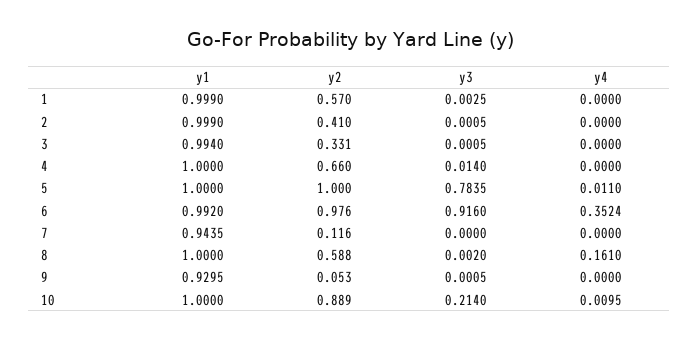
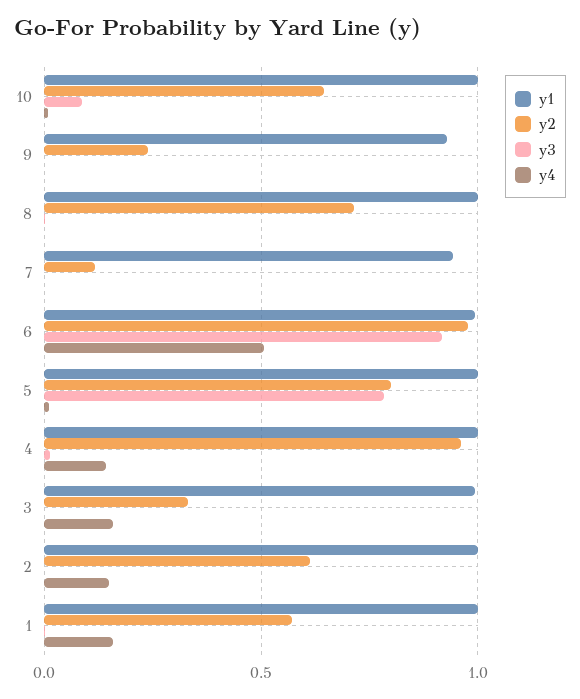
y4, 1: 0 -> 0.15
y2, 2: 0.41 -> 0.6
y4, 2: 0 -> 0.15
y4, 3: 0 -> 0.15
y2, 4: 0.66 -> 0.95
y4, 4: 0 -> 0.15
y2, 5: 1 -> 0.8
y4, 6: 0.3524 -> 0.5
y2, 8: 0.588 -> 0.7
y4, 8: 0.161 -> 0
y2, 9: 0.053 -> 0.25
y2, 10: 0.889 -> 0.65
y3, 10: 0.214 -> 0.1

